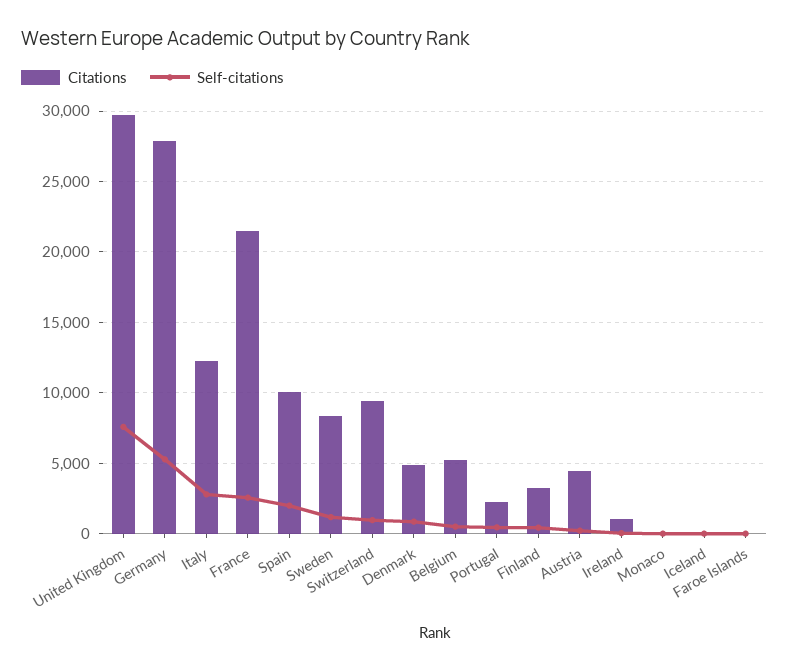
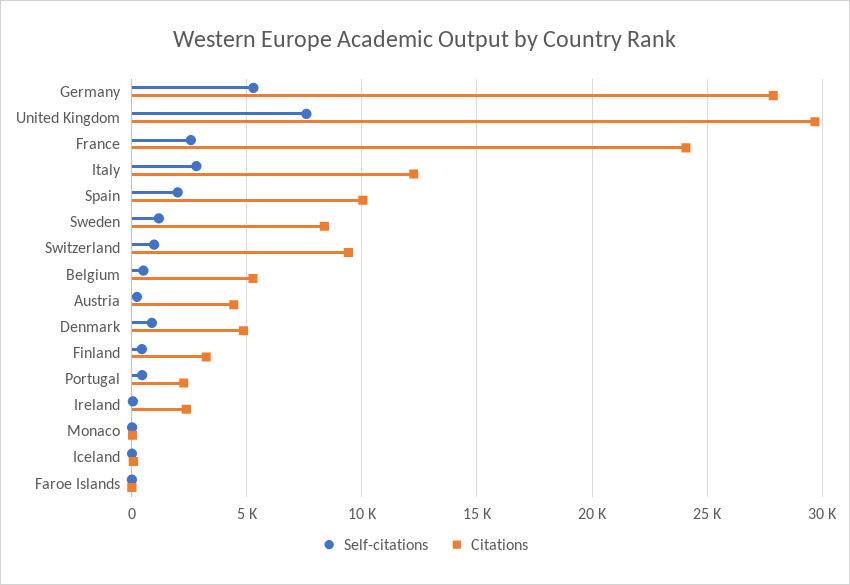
Citations, France: 21500 -> 24000
Citations, Ireland: 1000 -> 2500

